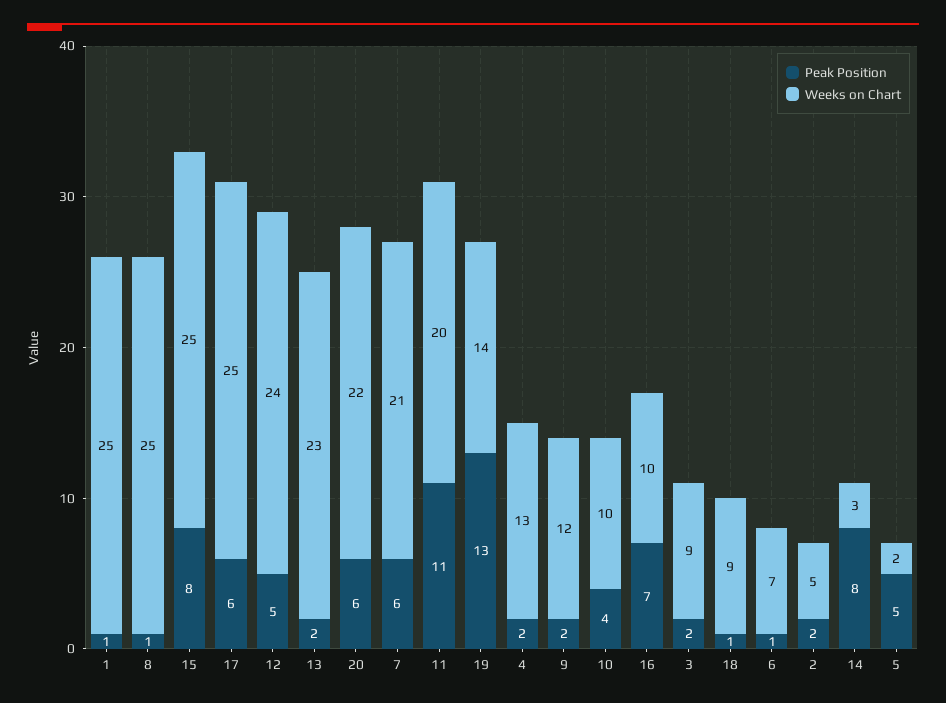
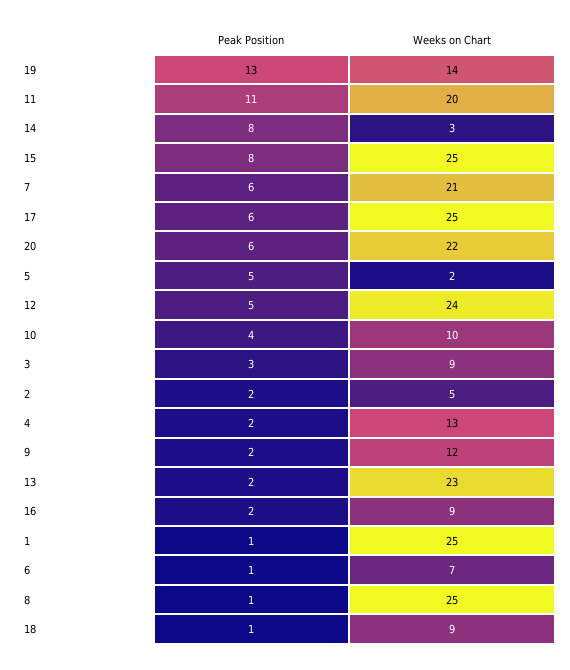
Peak Position, 16: 7 -> 2
Weeks on Chart, 16: 10 -> 9
Peak Position, 3: 2 -> 3

